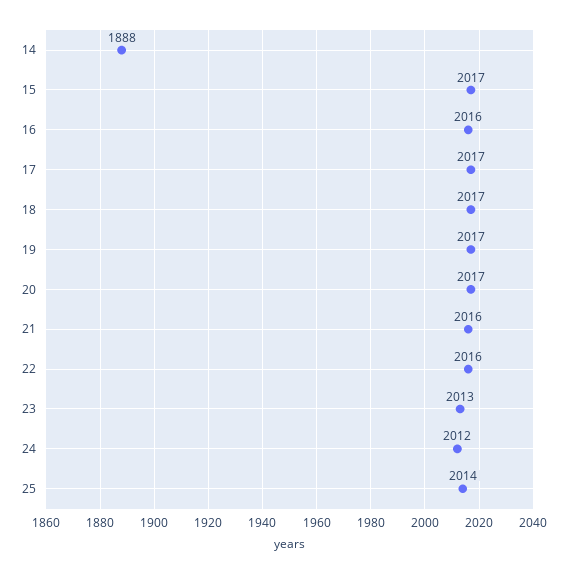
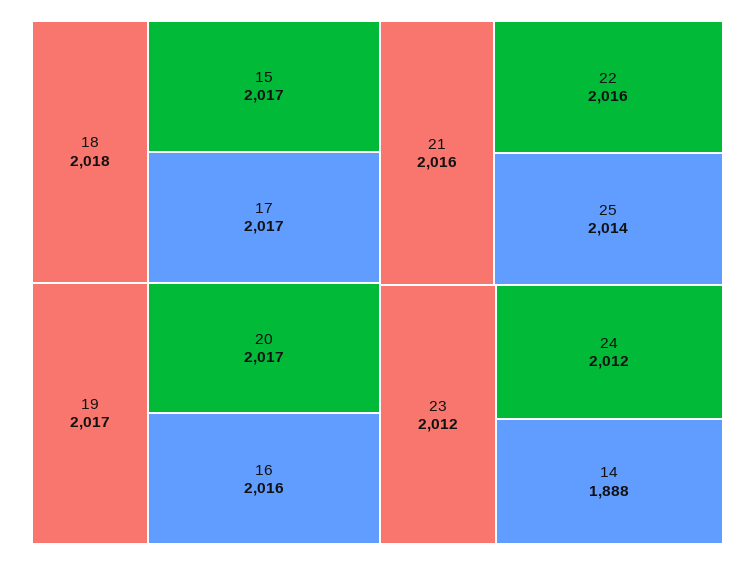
18: 2017 -> 2018
23: 2013 -> 2012

